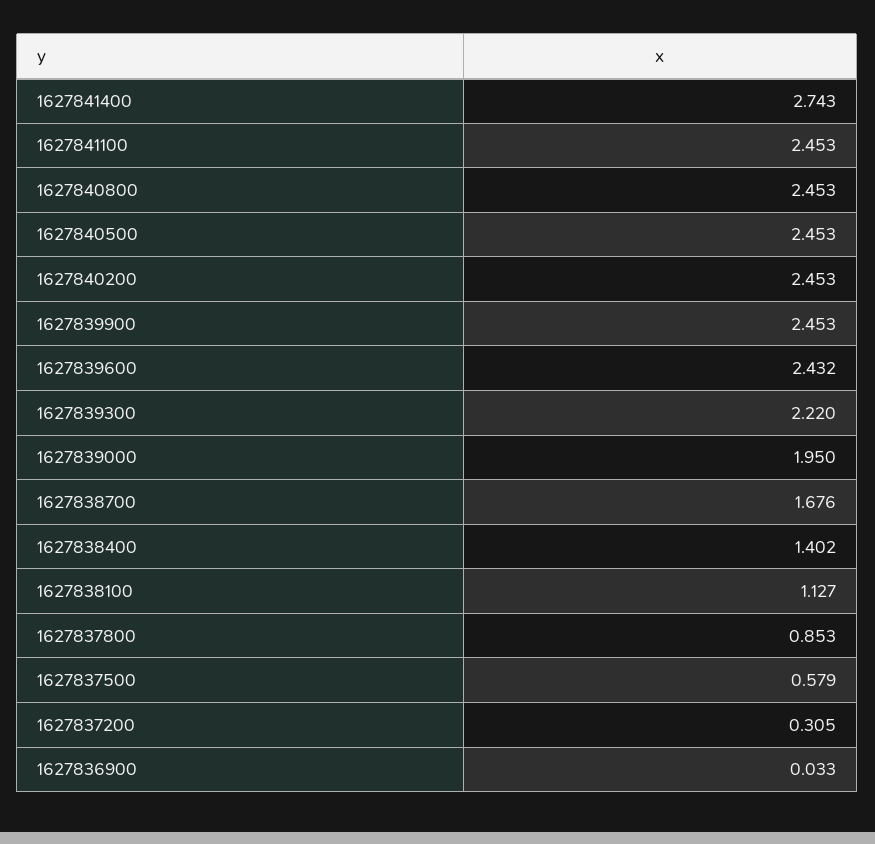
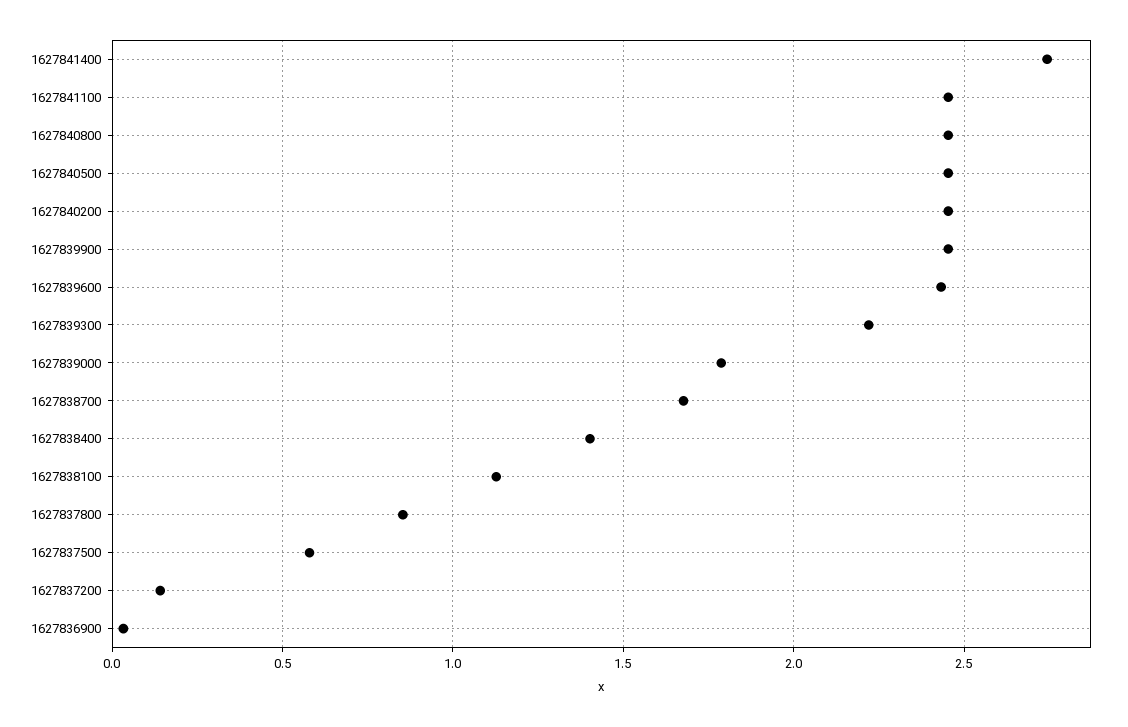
1627839000: 1.95 -> 1.8
1627837200: 0.305 -> 0.15

